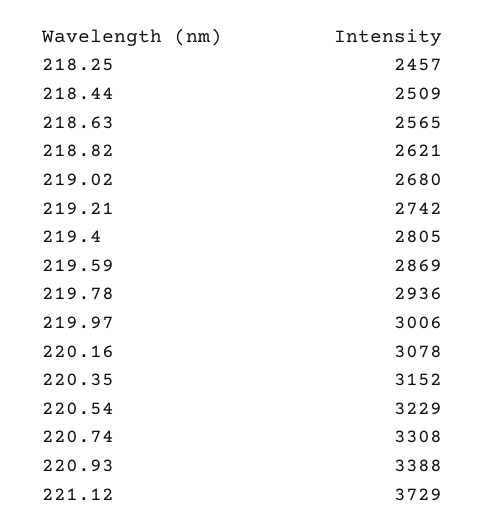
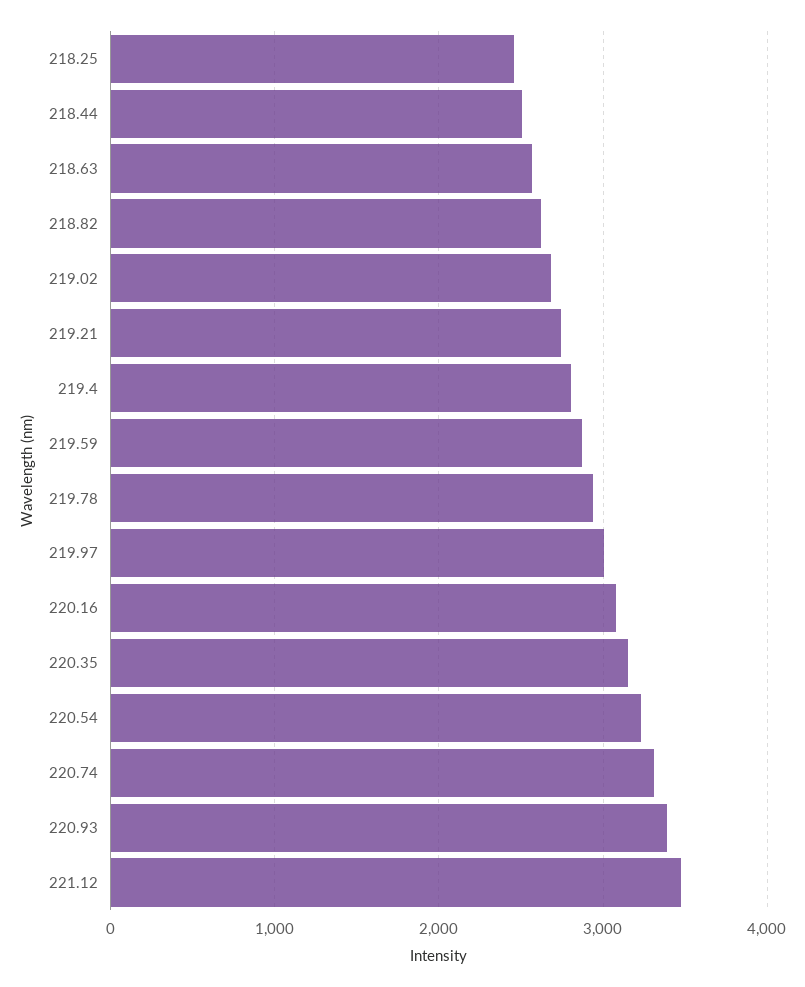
221.12: 3729 -> 3500

